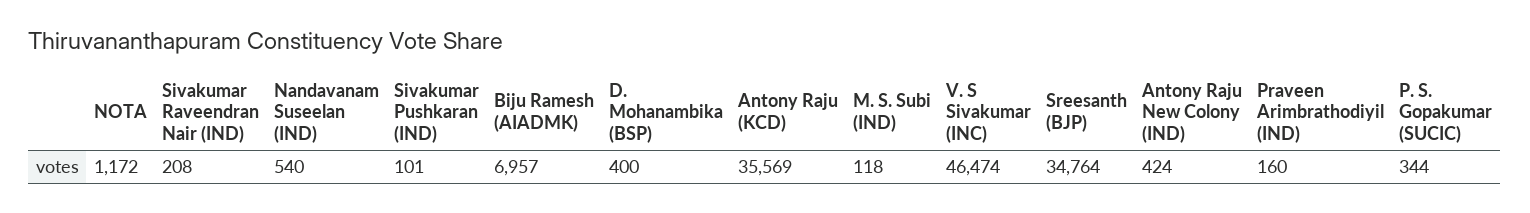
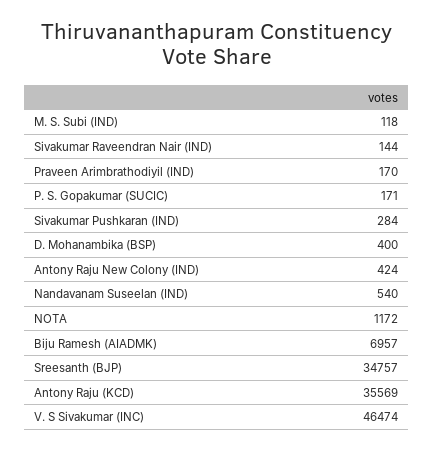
Sivakumar Raveendran Nair (IND): 208 -> 144
Sivakumar Pushkaran (IND): 101 -> 284
Sreesanth (BJP): 34764 -> 34757
Praveen Arimbrathodiyil (IND): 160 -> 170
P. S. Gopakumar (SUCIC): 344 -> 171

